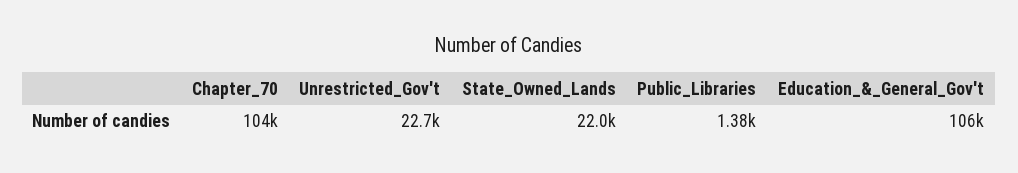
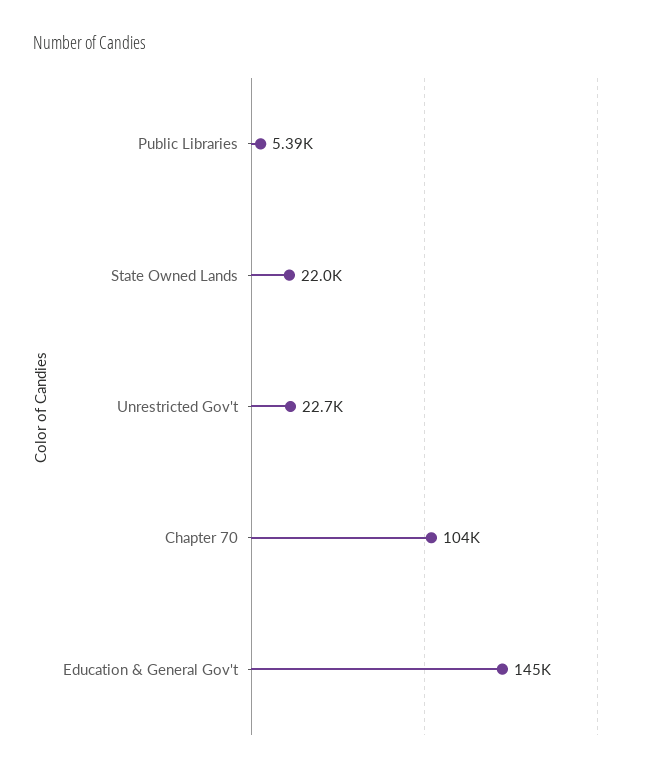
Public_Libraries: 1380 -> 5390
Education_&_General_Gov't: 106000 -> 145000

